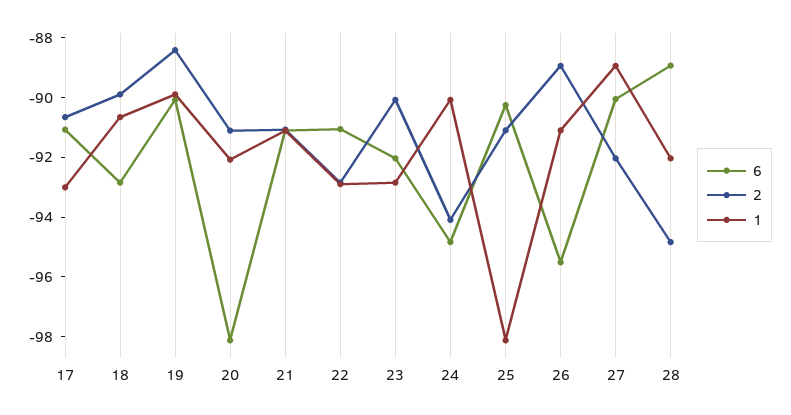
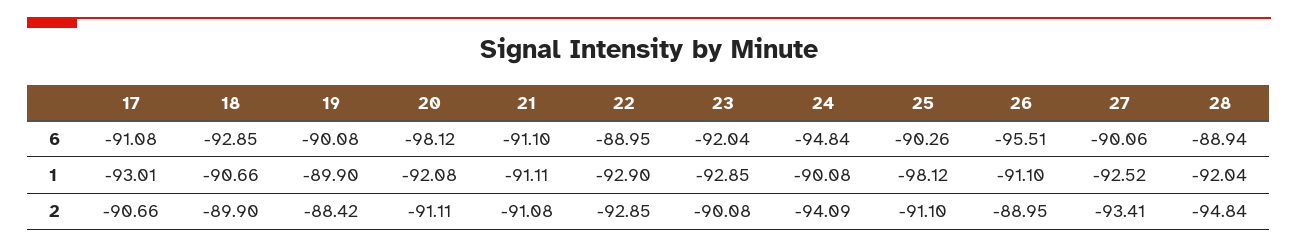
6, 22: -91 -> -88.95
2, 27: -92 -> -93.41
1, 27: -89 -> -92.52

